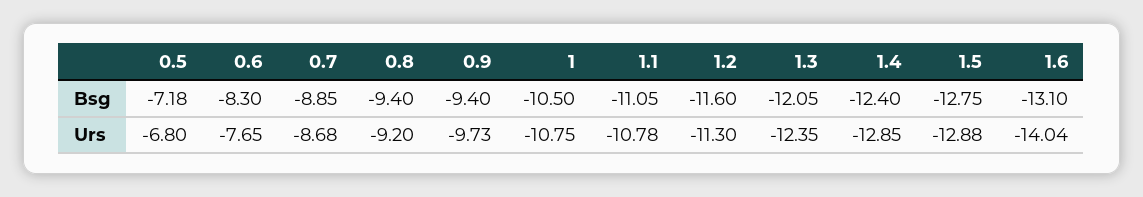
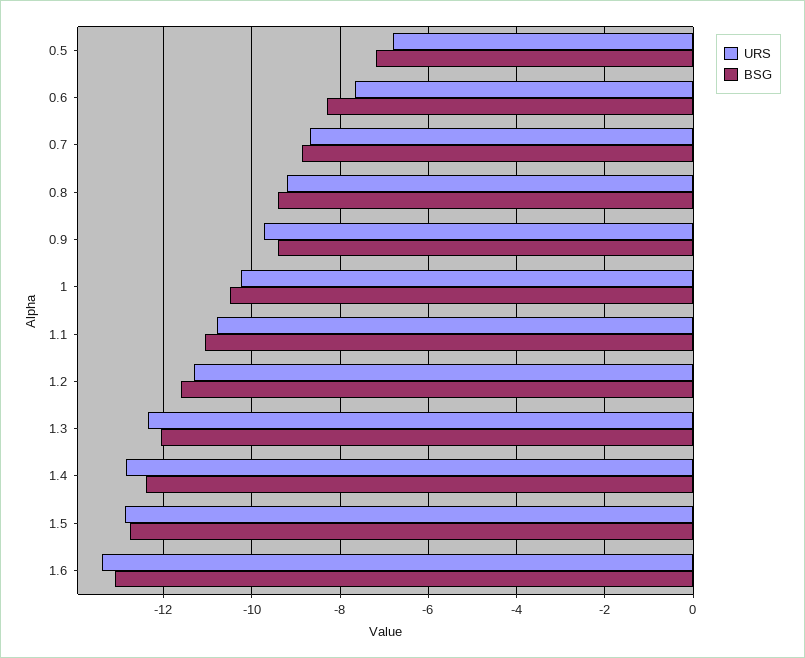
Urs, 1: -10.75 -> -10.2
Urs, 1.6: -14.04 -> -13.4

